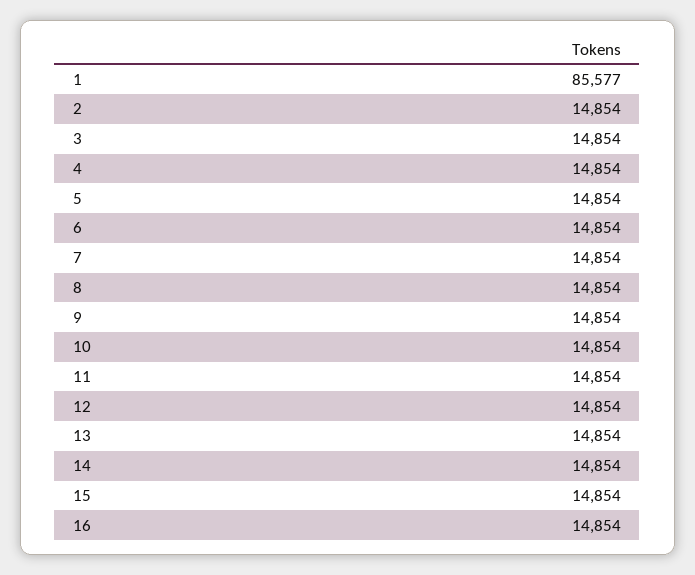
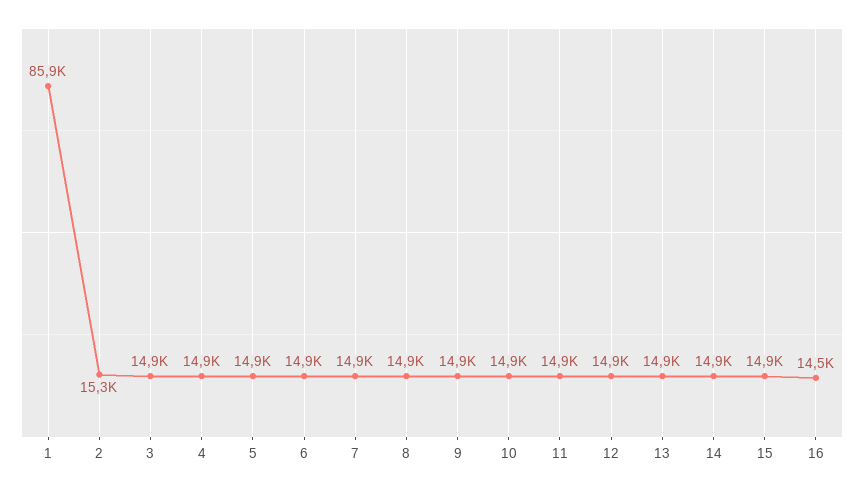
1: 85577 -> 85900
2: 14854 -> 15300
16: 14854 -> 14500

